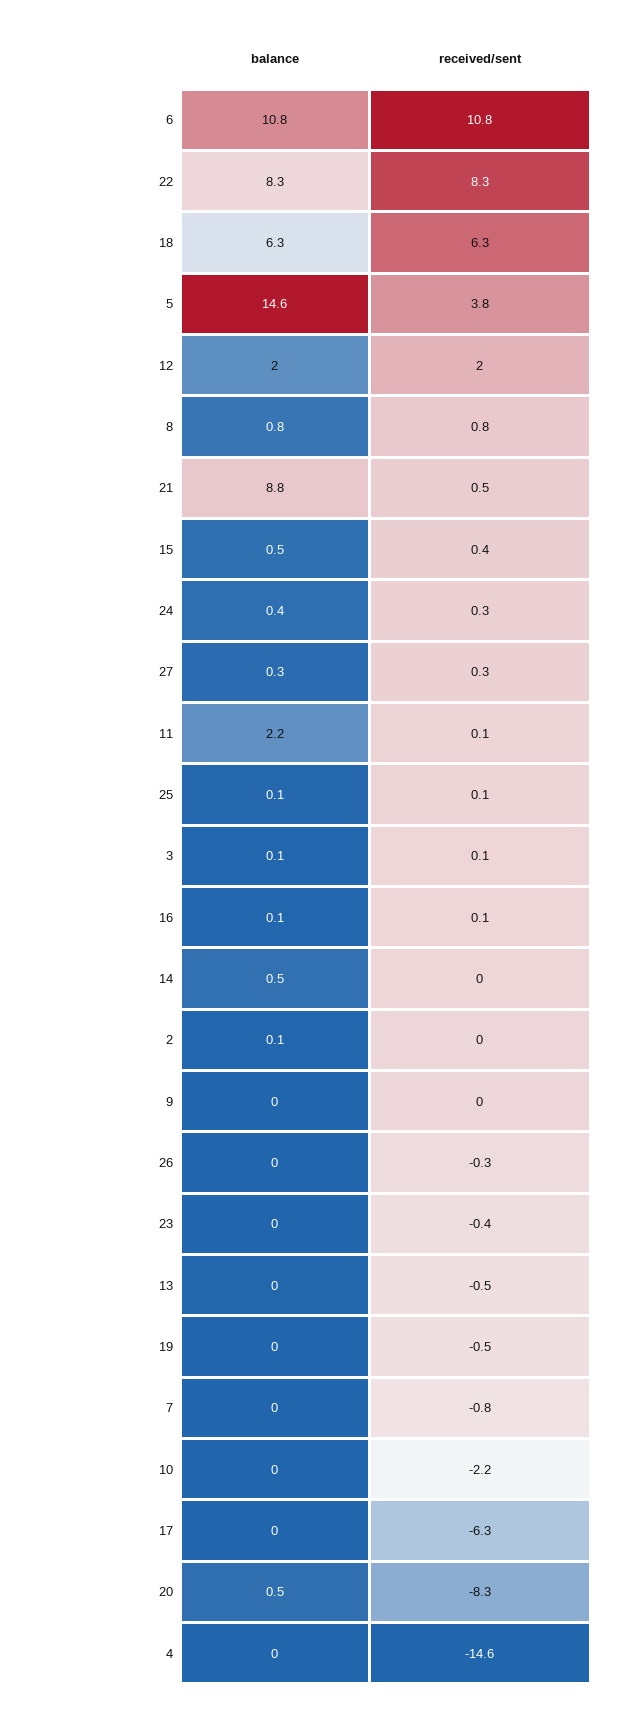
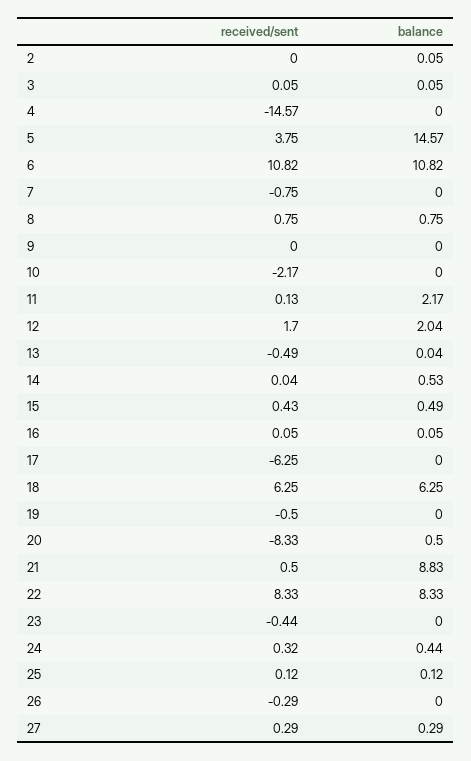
received/sent, 12: 2 -> 1.7

